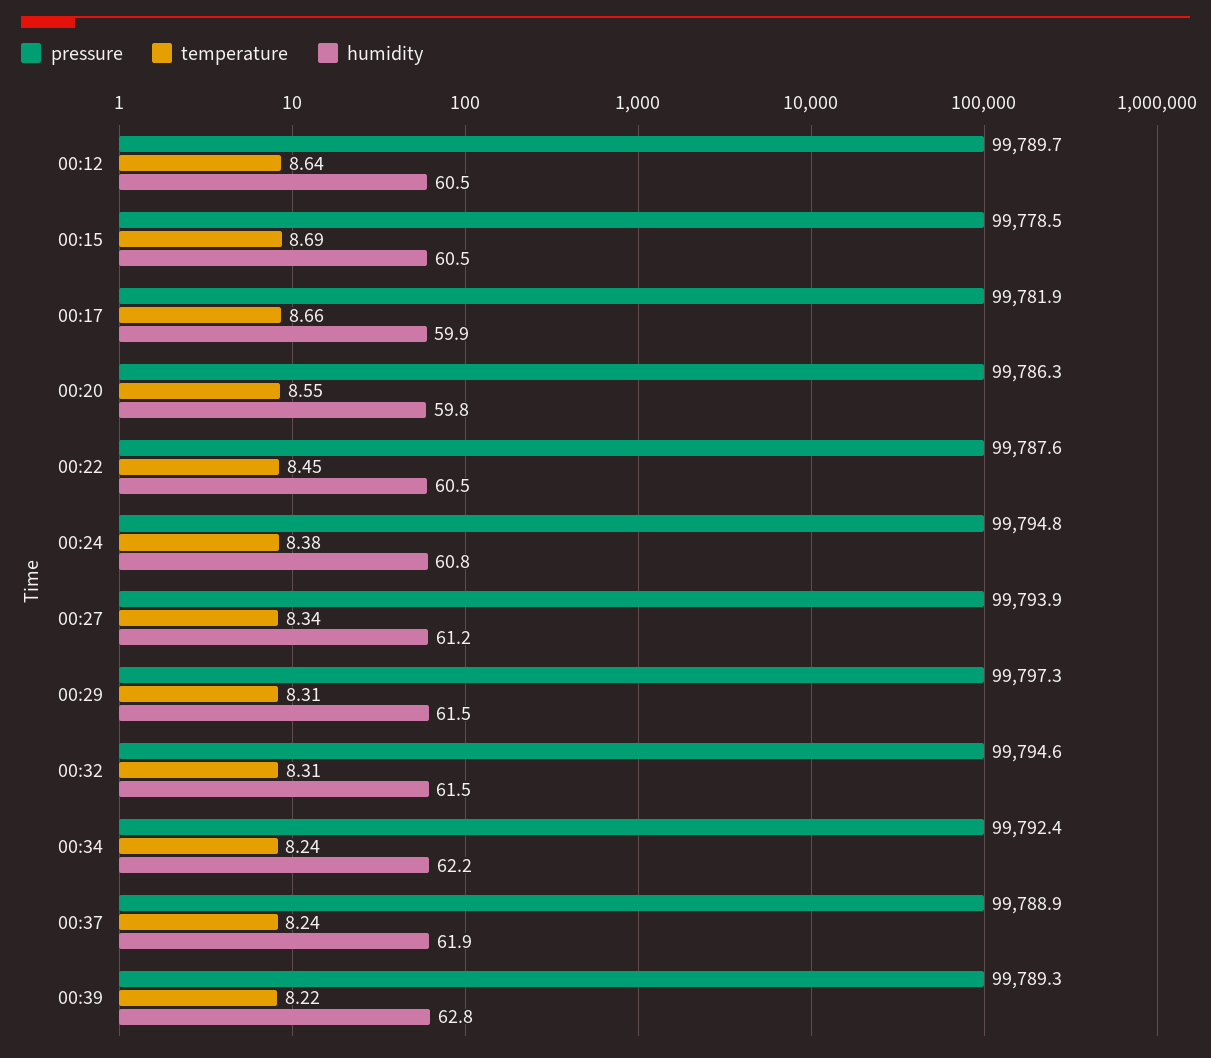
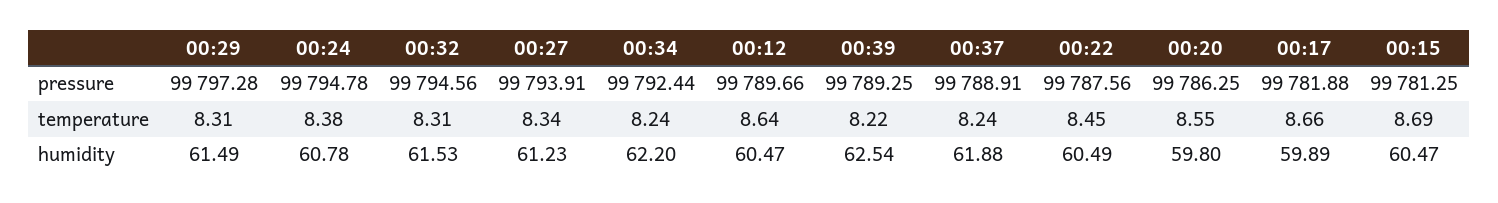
pressure, 00:15: 99778.5 -> 99781.25
humidity, 00:39: 62.8 -> 62.54

